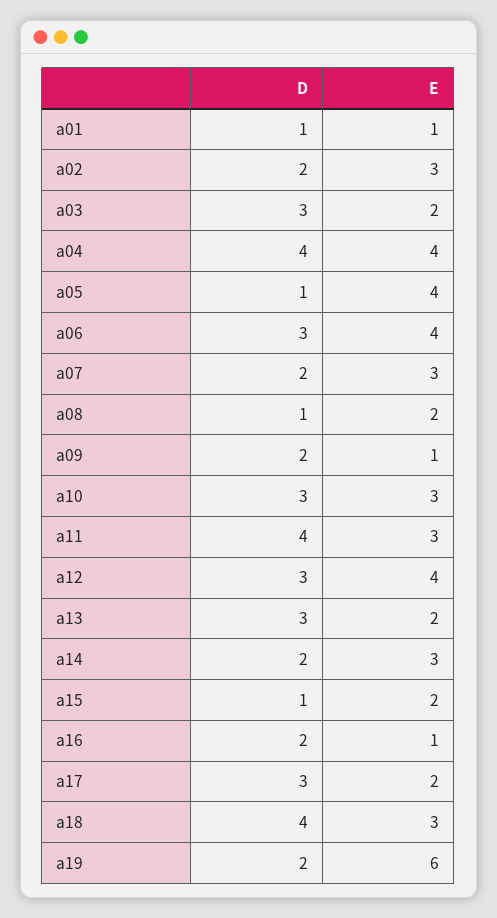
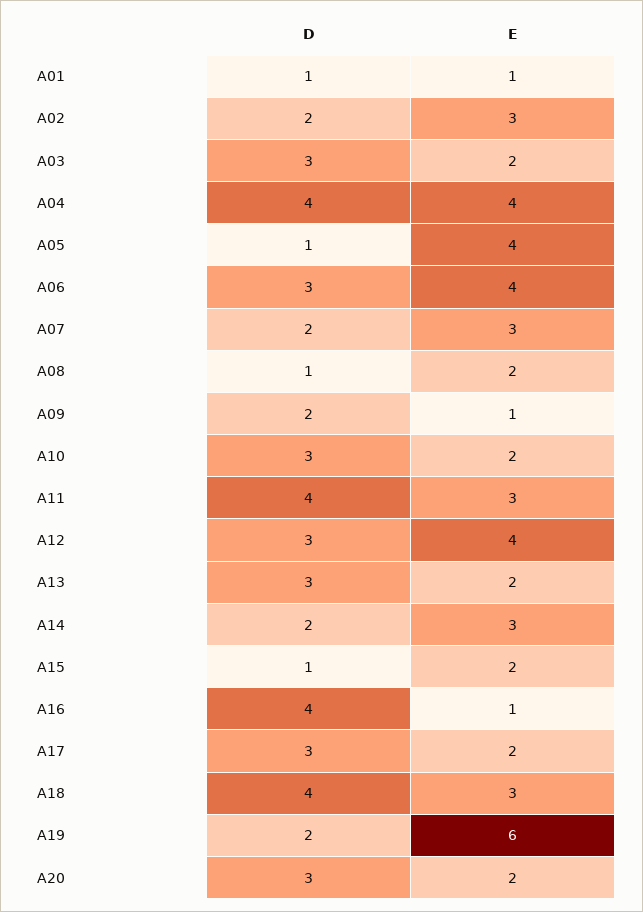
E, a10: 3 -> 2
D, a16: 2 -> 4
D, A20: none -> 3
E, A20: none -> 2

